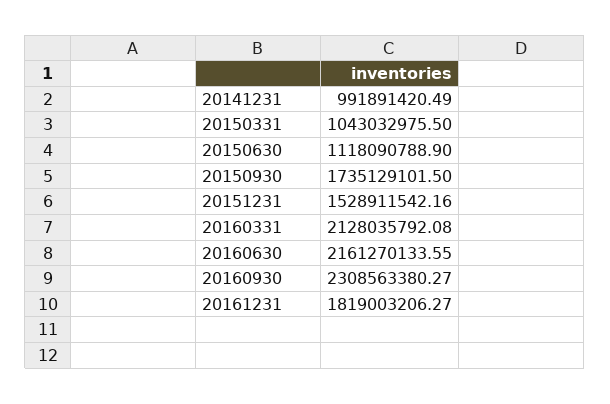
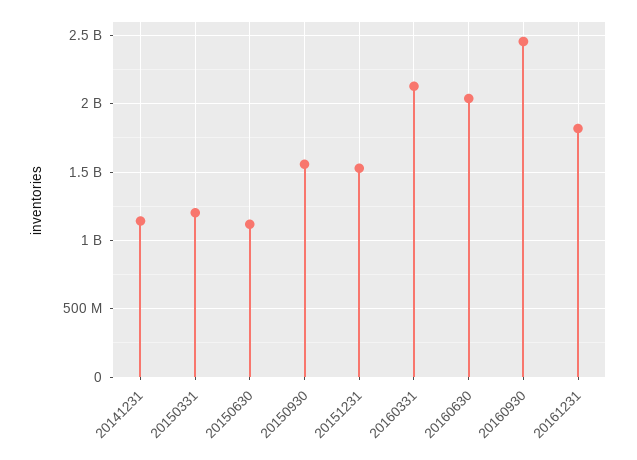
20141231: 991891420.49 -> 1150000000
20150331: 1043032975.5 -> 1200000000
20150930: 1735129101.5 -> 1550000000
20160630: 2161270133.55 -> 2050000000
20160930: 2308563380.27 -> 2450000000

